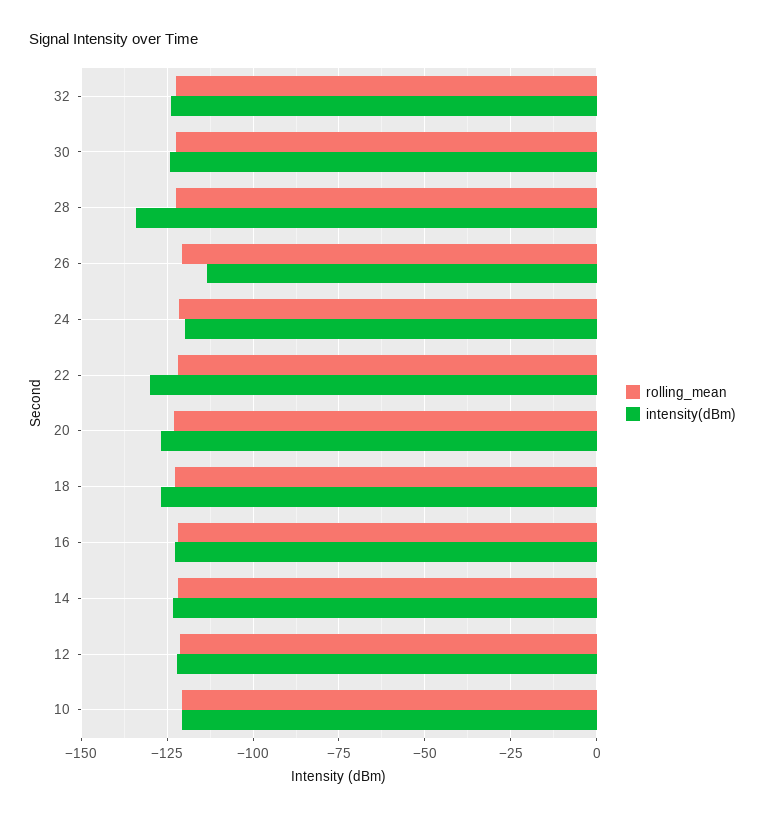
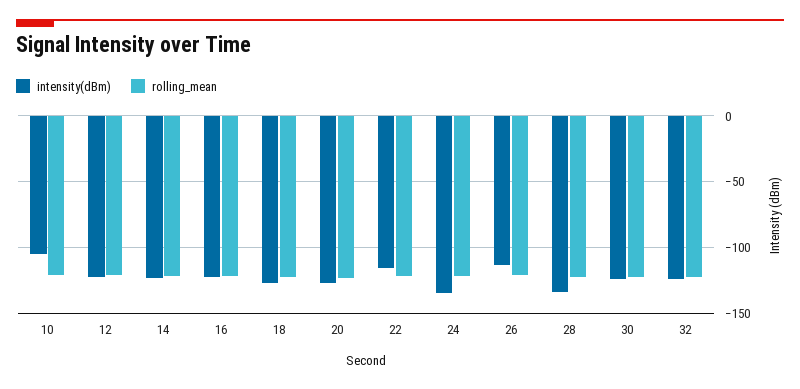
intensity(dBm), 24: -120 -> -135
intensity(dBm), 22: -130 -> -115
intensity(dBm), 10: -120 -> -105

